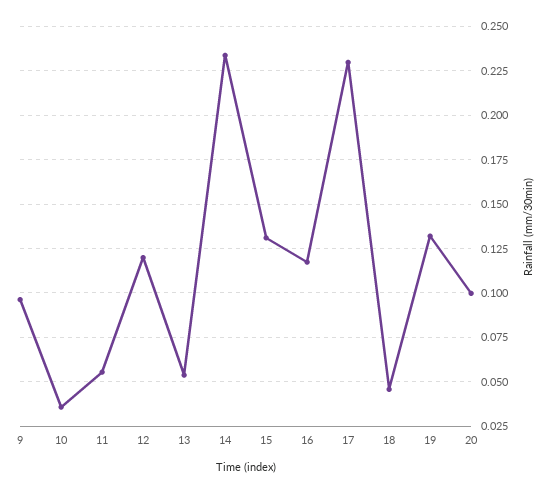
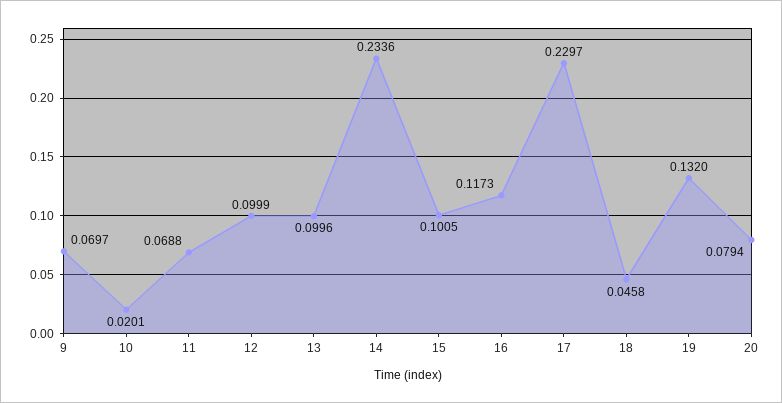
9: 0.095 -> 0.0697
10: 0.035 -> 0.0201
11: 0.055 -> 0.0688
12: 0.12 -> 0.0999
13: 0.055 -> 0.0996
15: 0.13 -> 0.1005
20: 0.1 -> 0.0794

